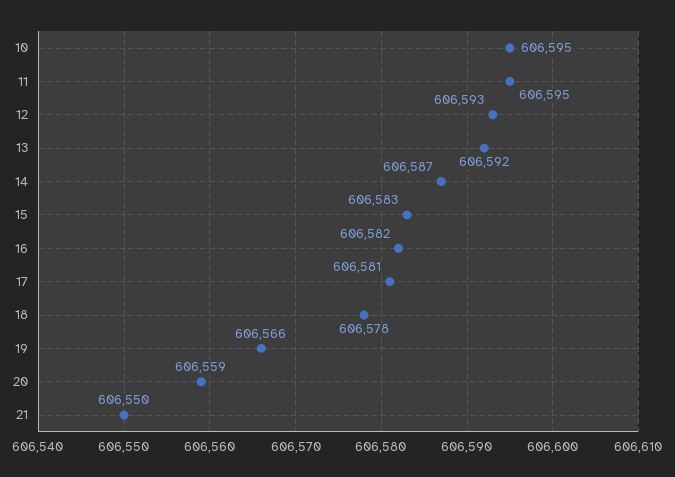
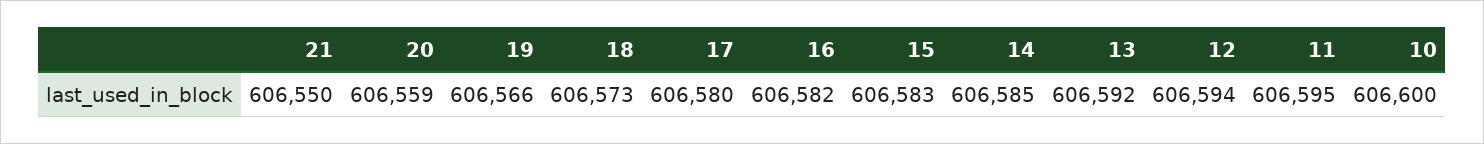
10: 606595 -> 606600
12: 606593 -> 606594
14: 606587 -> 606585
17: 606581 -> 606580
18: 606578 -> 606573

